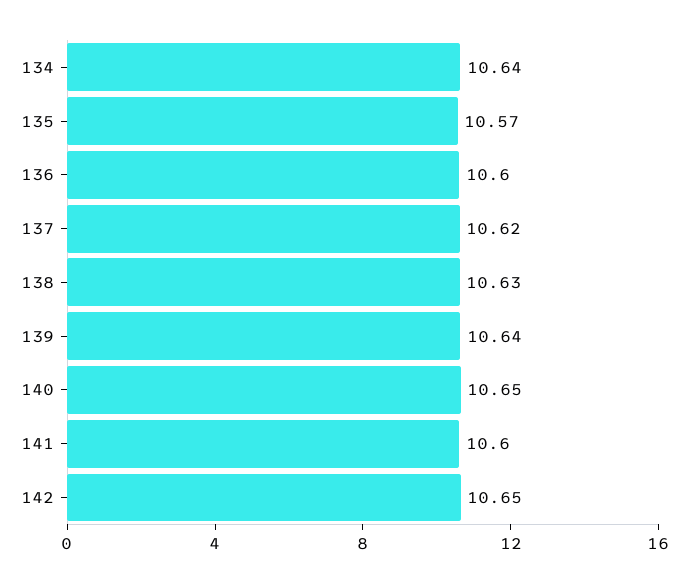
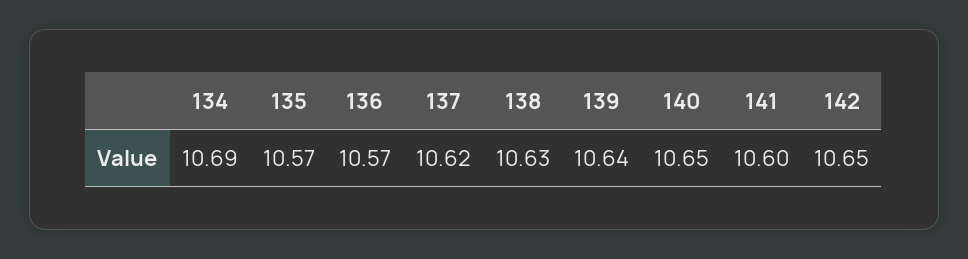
134: 10.64 -> 10.69
136: 10.6 -> 10.57

